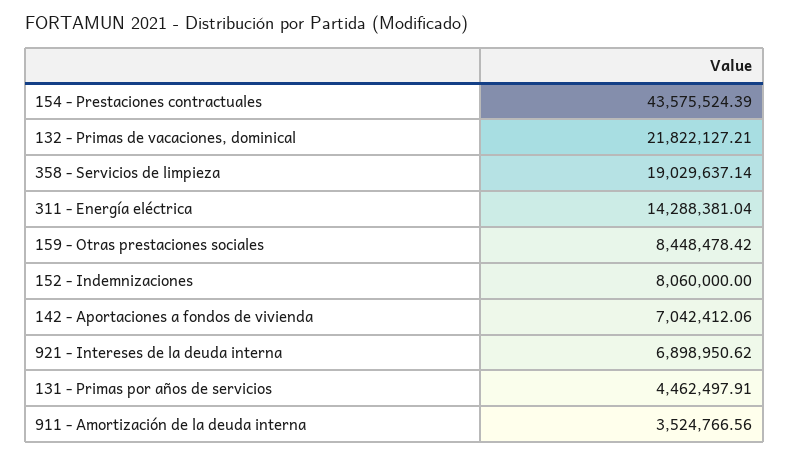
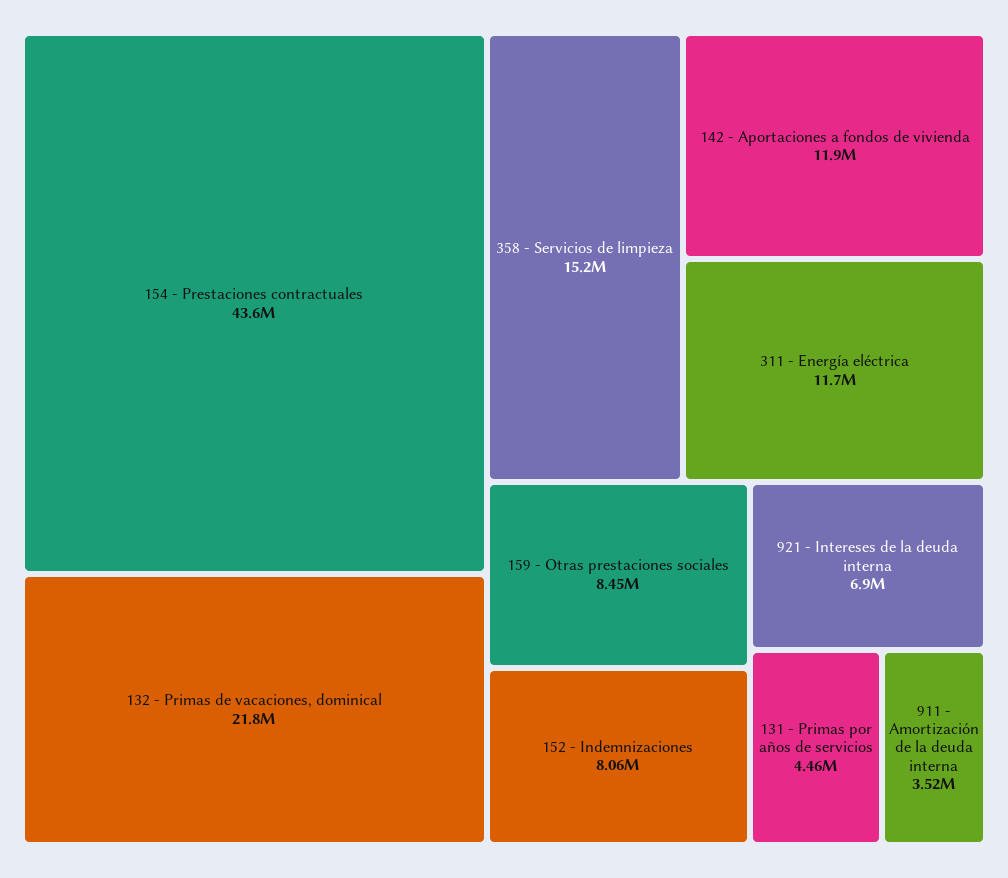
358 - Servicios de limpieza: 19029637.14 -> 15200000
311 - Energía eléctrica: 14288381.04 -> 11700000
142 - Aportaciones a fondos de vivienda: 7042412.06 -> 11900000

